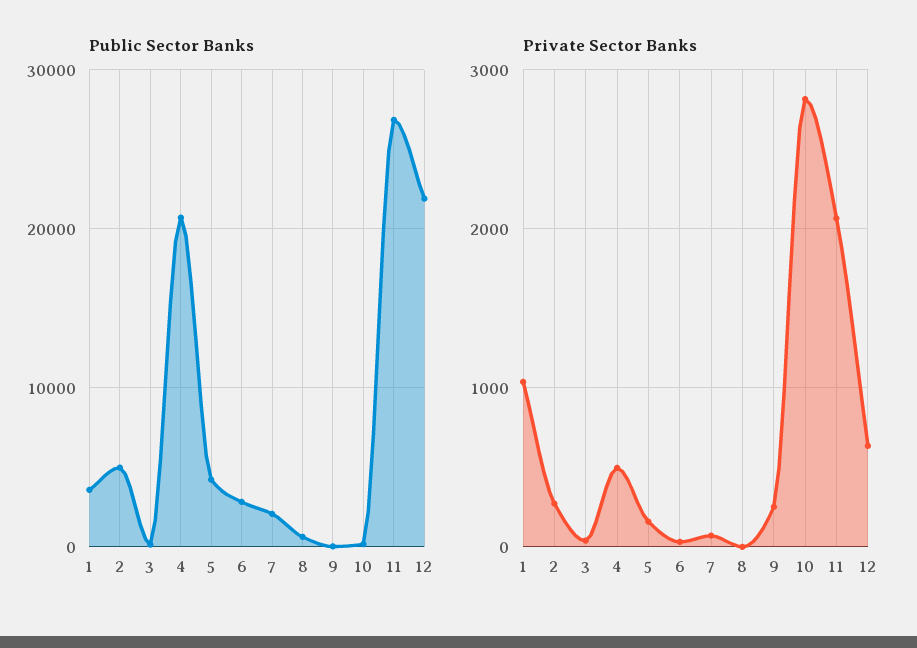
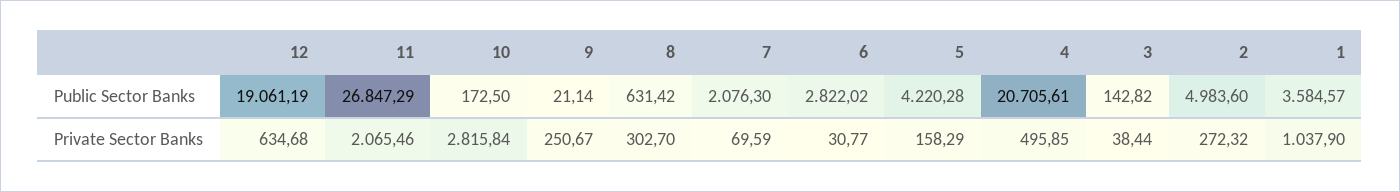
Public Sector Banks, 12: 22000 -> 19061.19
Private Sector Banks, 8: 0 -> 302.7

